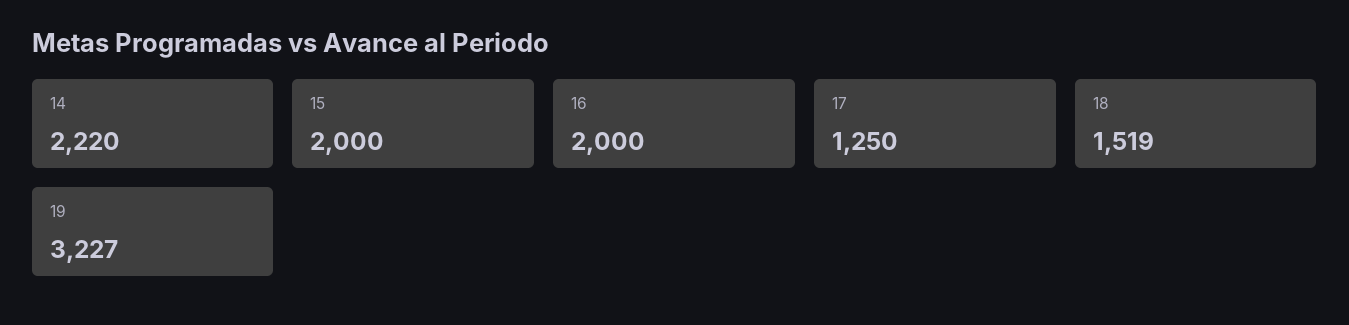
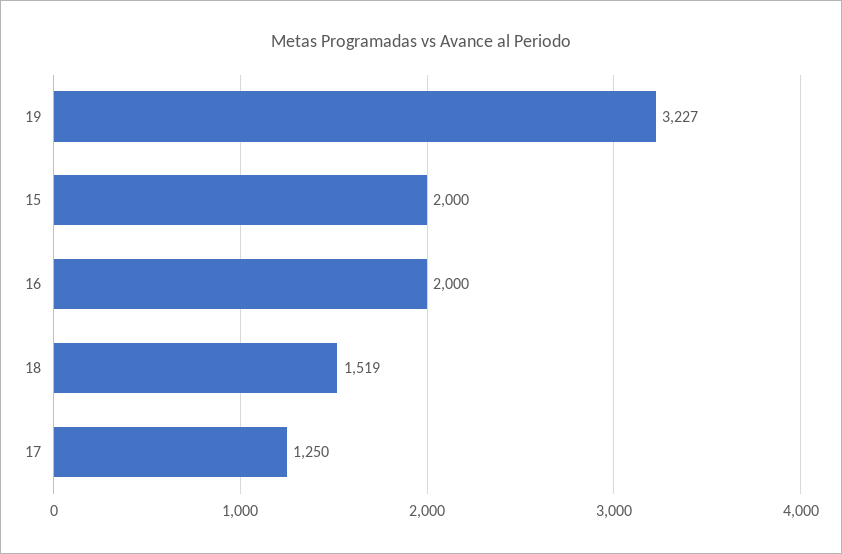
14: 2220 -> none

